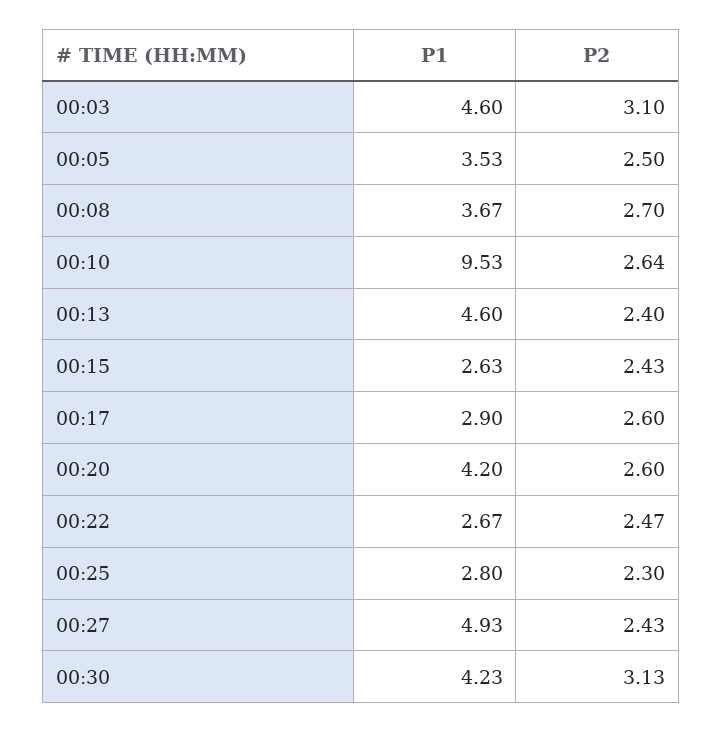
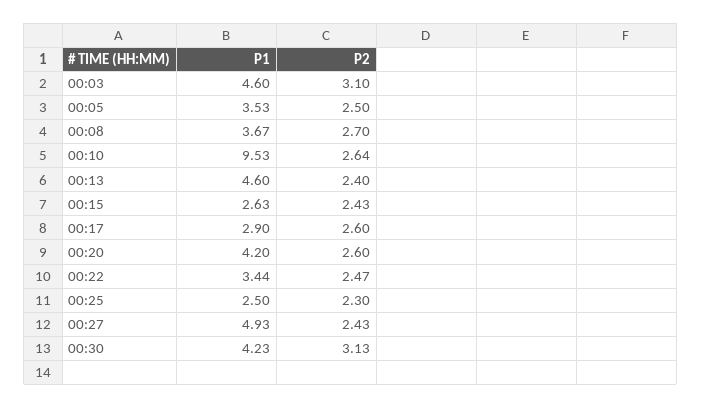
P1, 00:22: 2.67 -> 3.44
P1, 00:25: 2.8 -> 2.5

